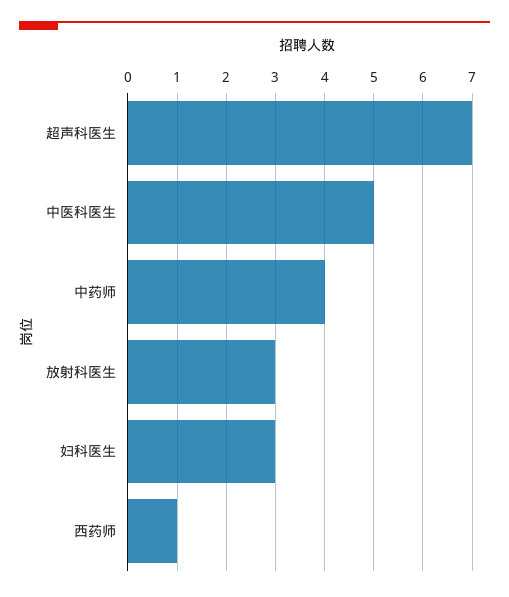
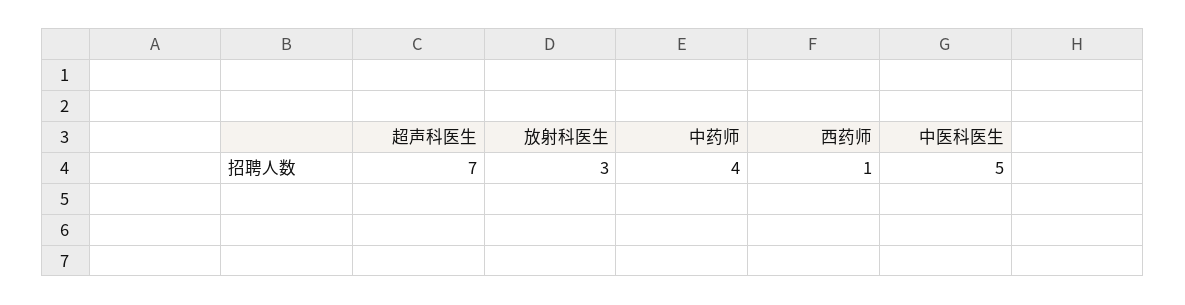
妇科医生: 3 -> none

